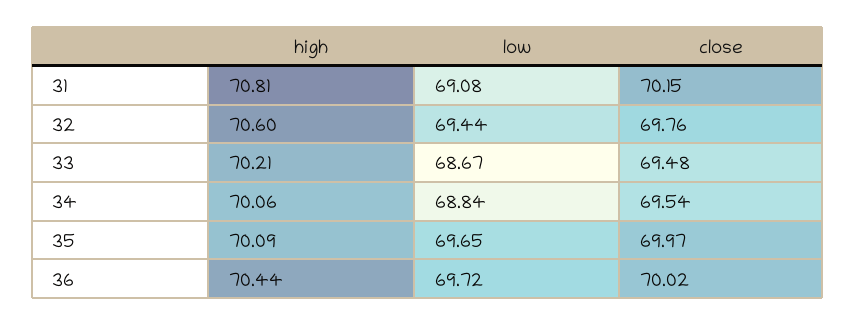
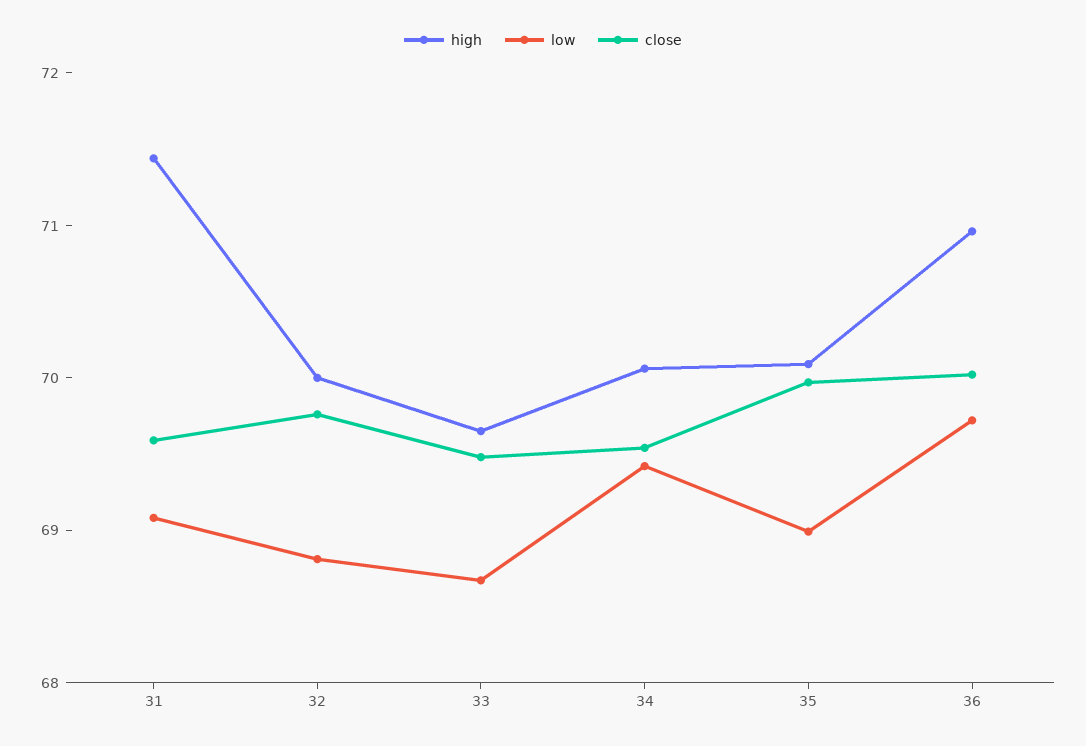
high, 31: 70.81 -> 71.4
close, 31: 70.15 -> 69.6
high, 32: 70.6 -> 70
low, 32: 69.44 -> 68.8
high, 33: 70.21 -> 69.6
low, 34: 68.84 -> 69.4
low, 35: 69.65 -> 69
high, 36: 70.44 -> 71

